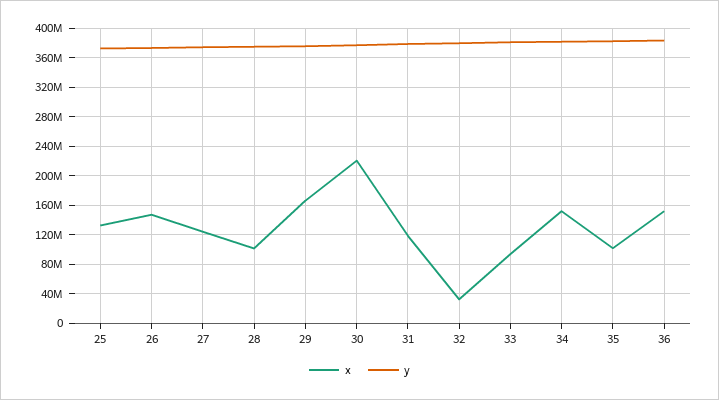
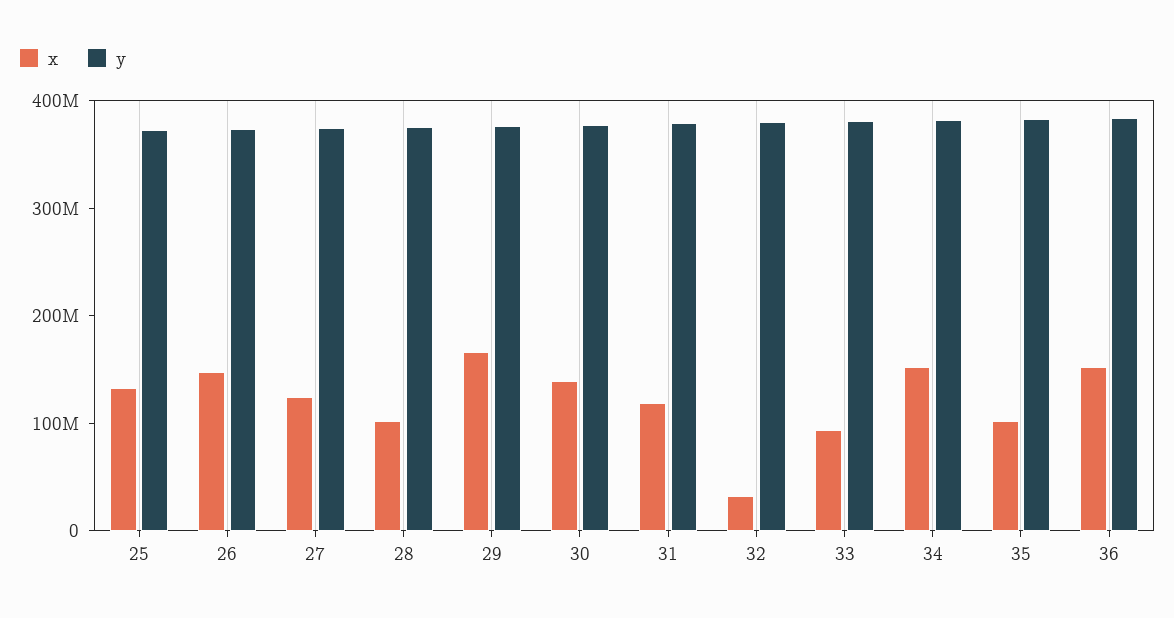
x, 30: 220000000 -> 140000000

